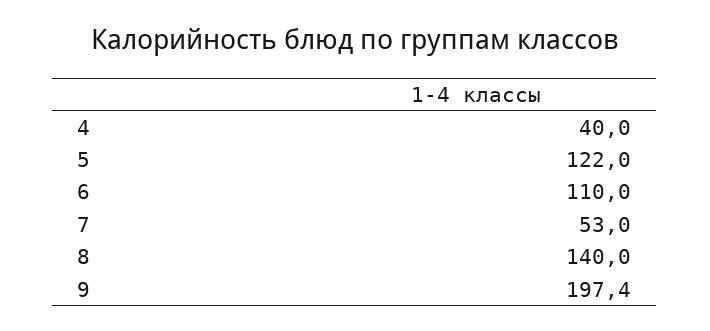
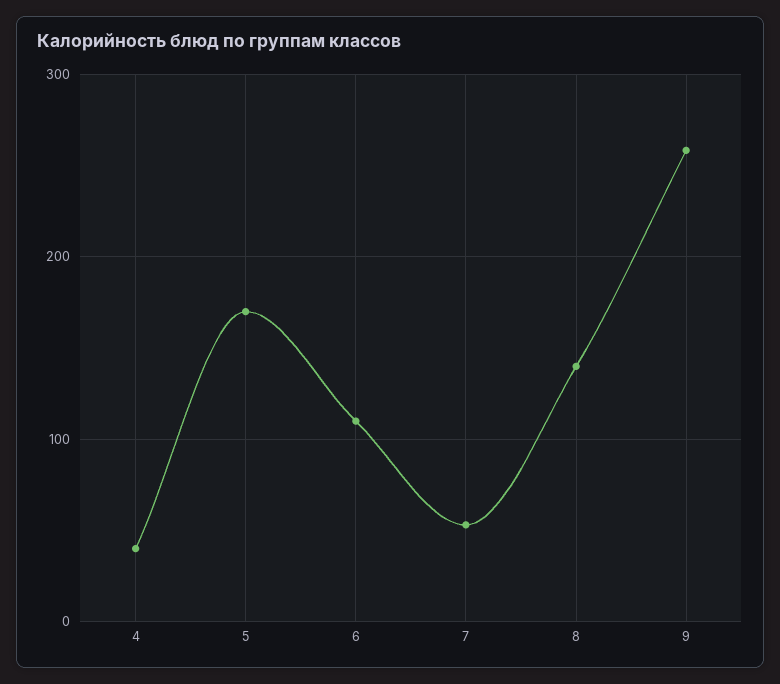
5: 122 -> 170
9: 197.4 -> 260

